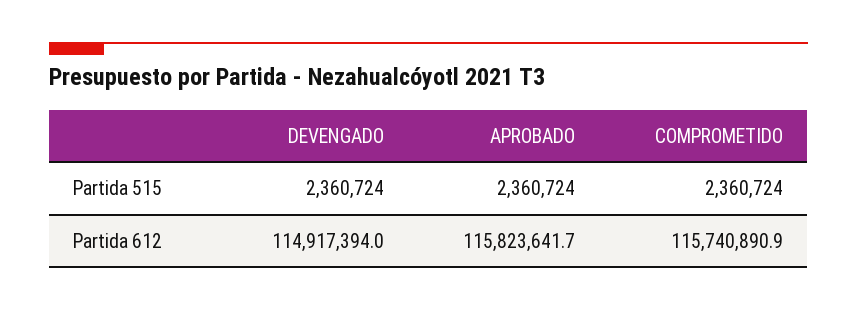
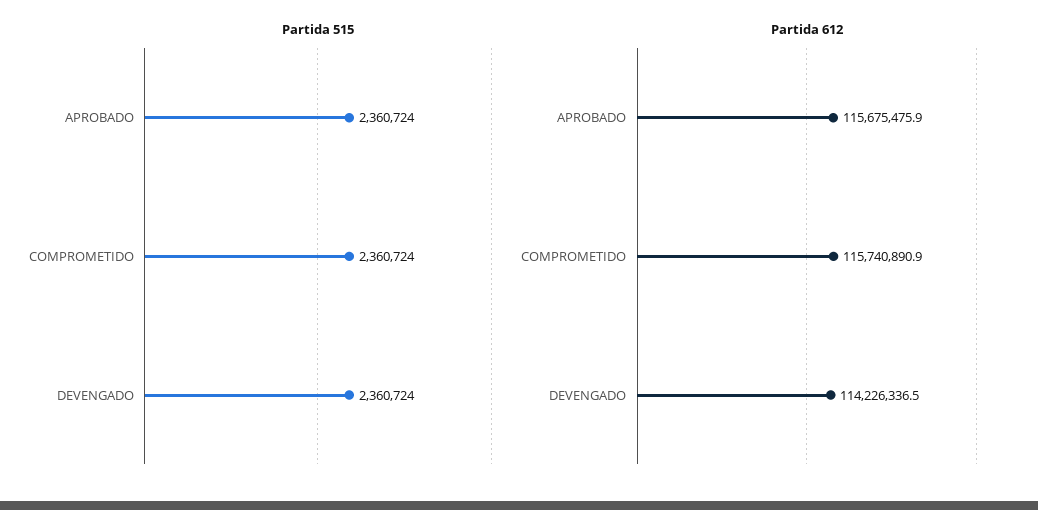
Partida 612, DEVENGADO: 114917394 -> 114226336.5
Partida 612, APROBADO: 115823641.7 -> 115675475.9

